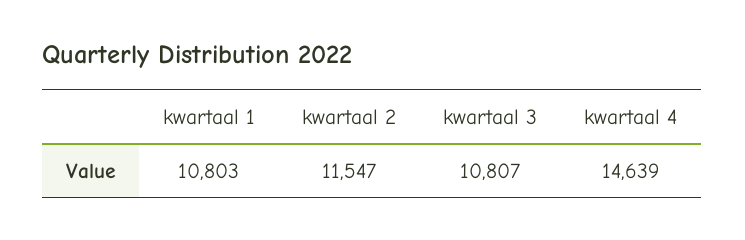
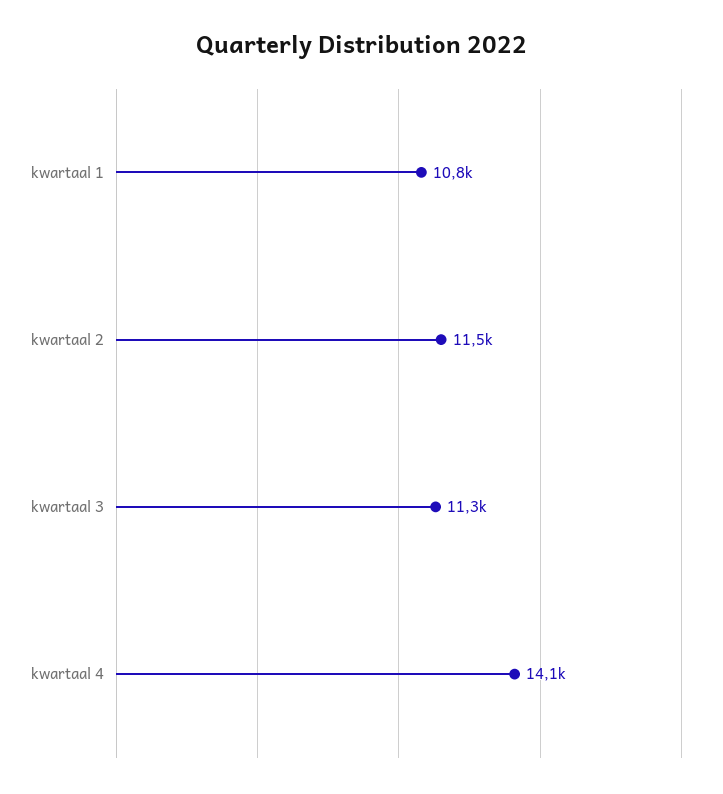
kwartaal 3: 10807 -> 11300
kwartaal 4: 14639 -> 14100

